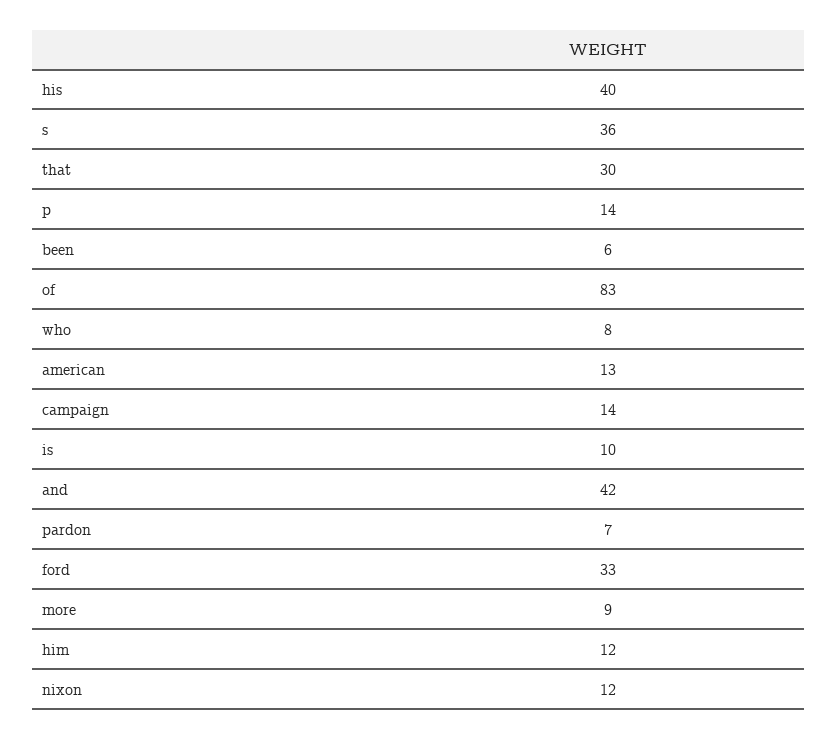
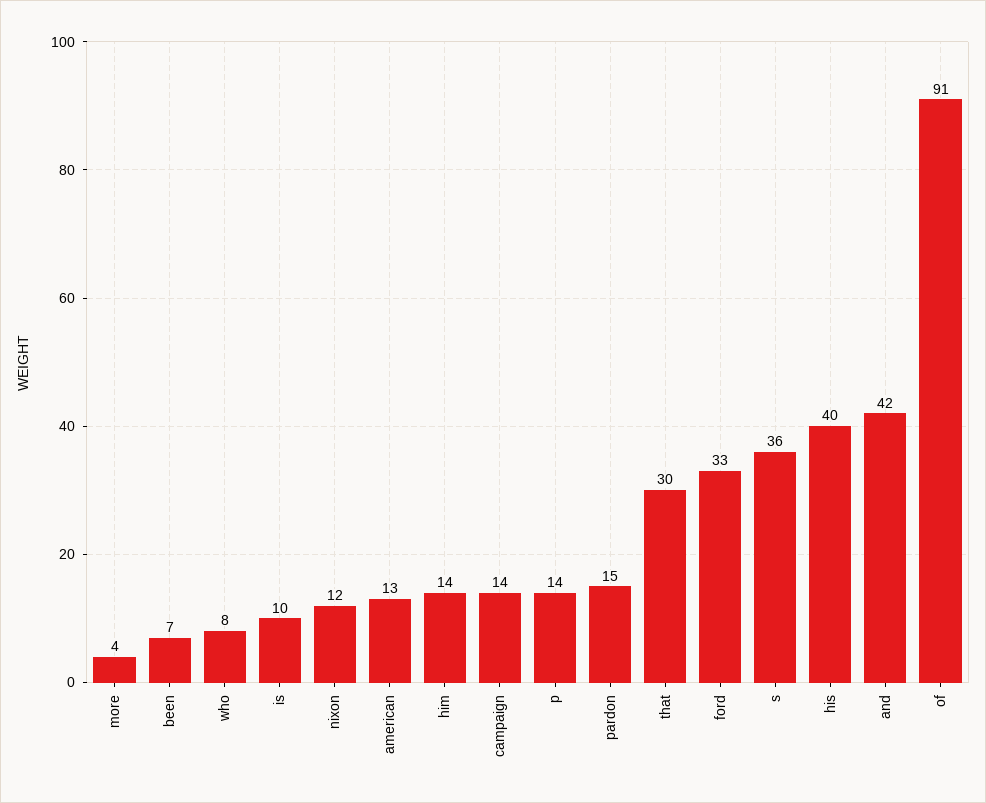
been: 6 -> 7
of: 83 -> 91
pardon: 7 -> 15
more: 9 -> 4
him: 12 -> 14

